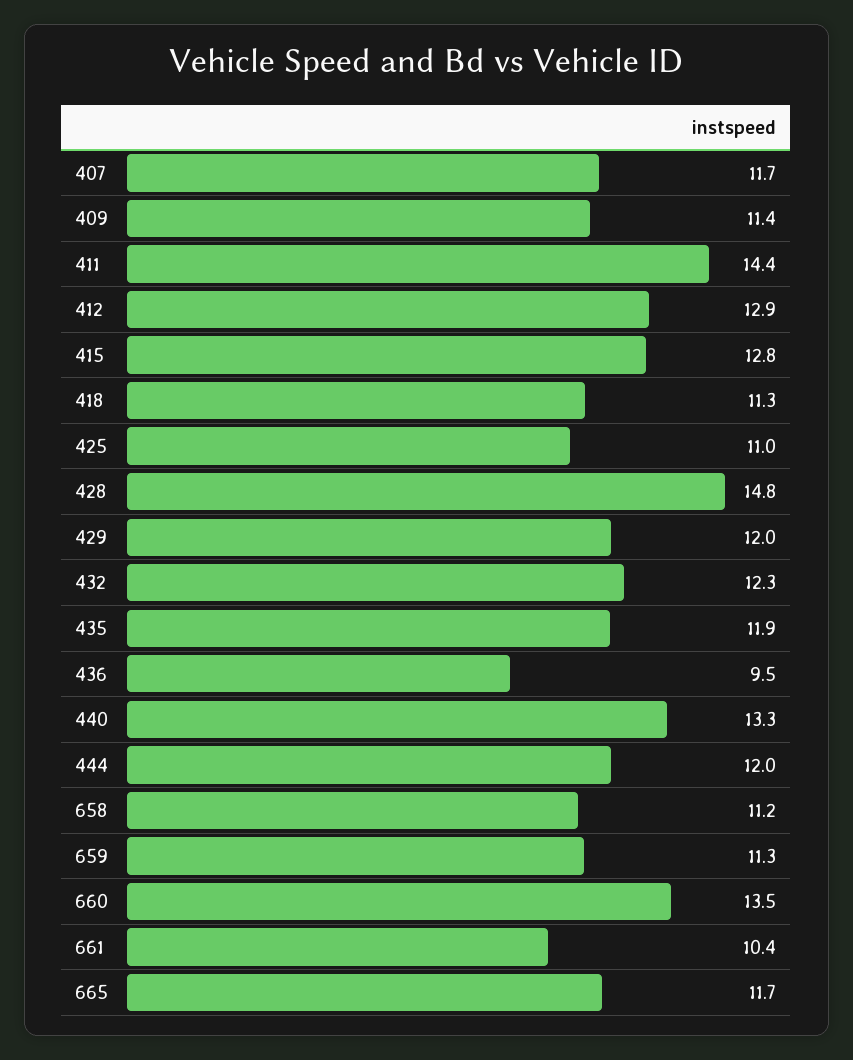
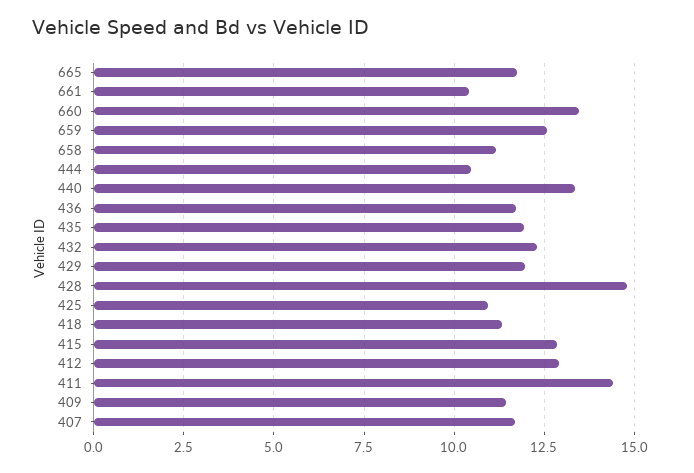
436: 9.5 -> 11.75
444: 12 -> 10.5
659: 11.3 -> 12.5

